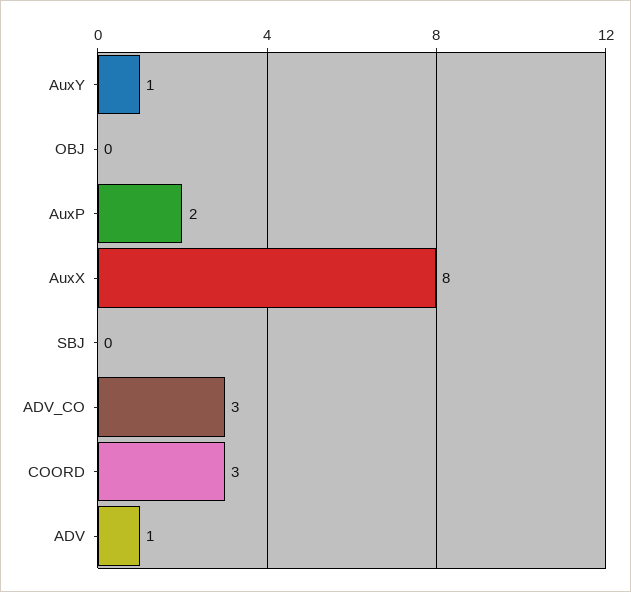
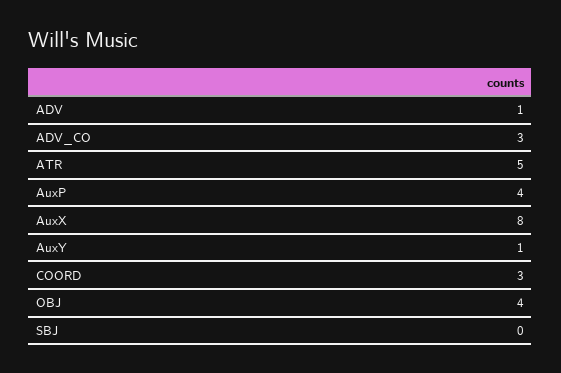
OBJ: 0 -> 4
AuxP: 2 -> 4
ATR: none -> 5

